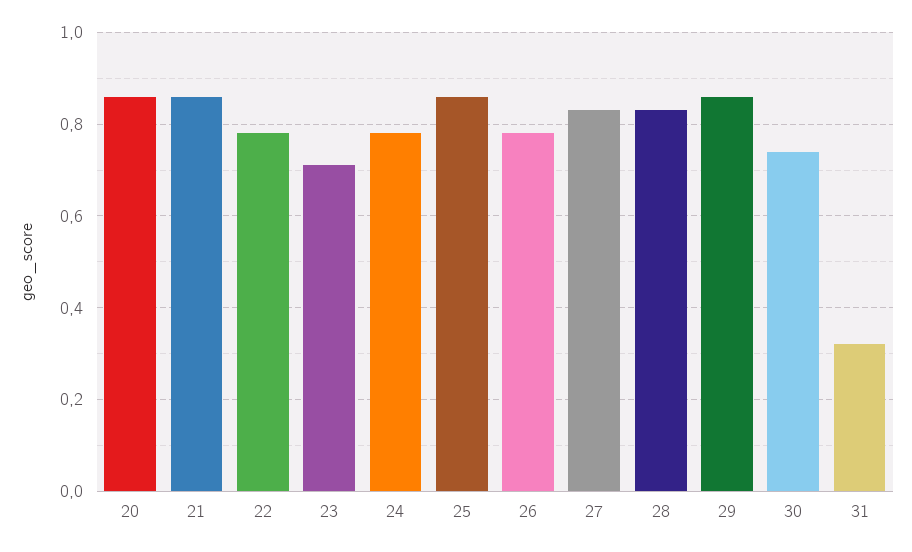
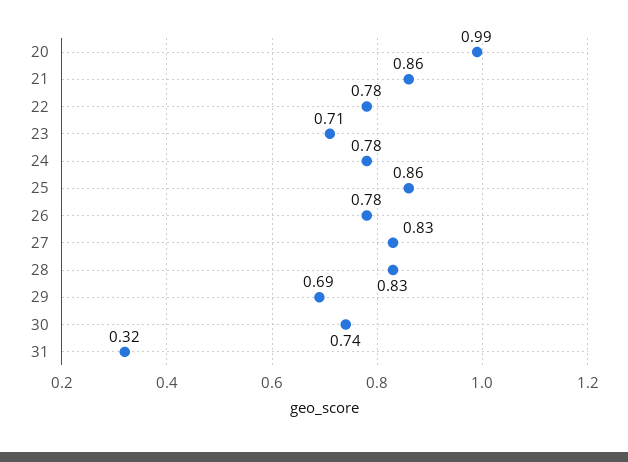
20: 0.85 -> 0.99
29: 0.85 -> 0.69

